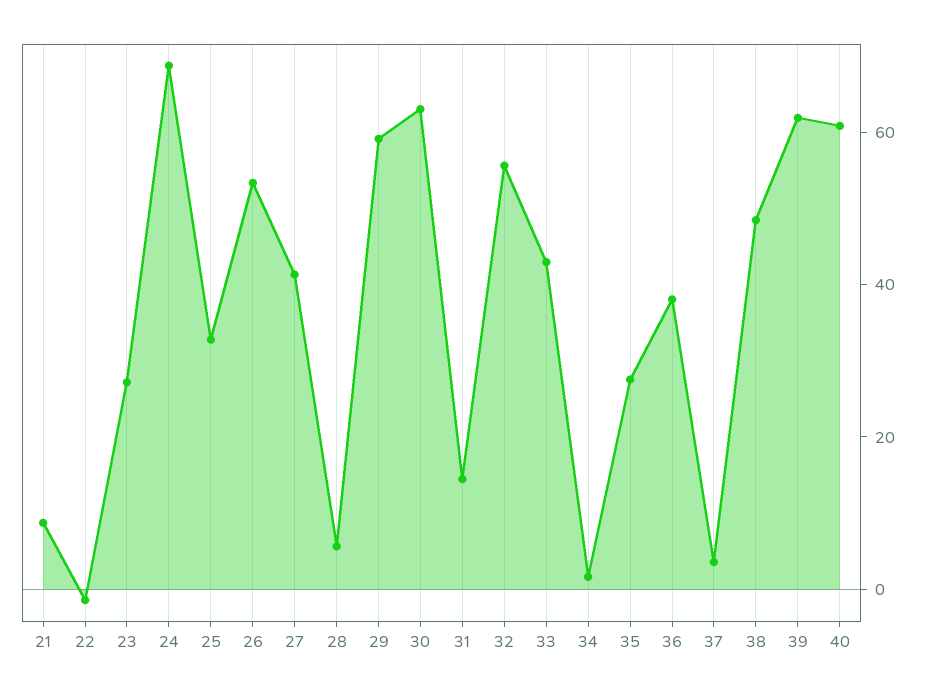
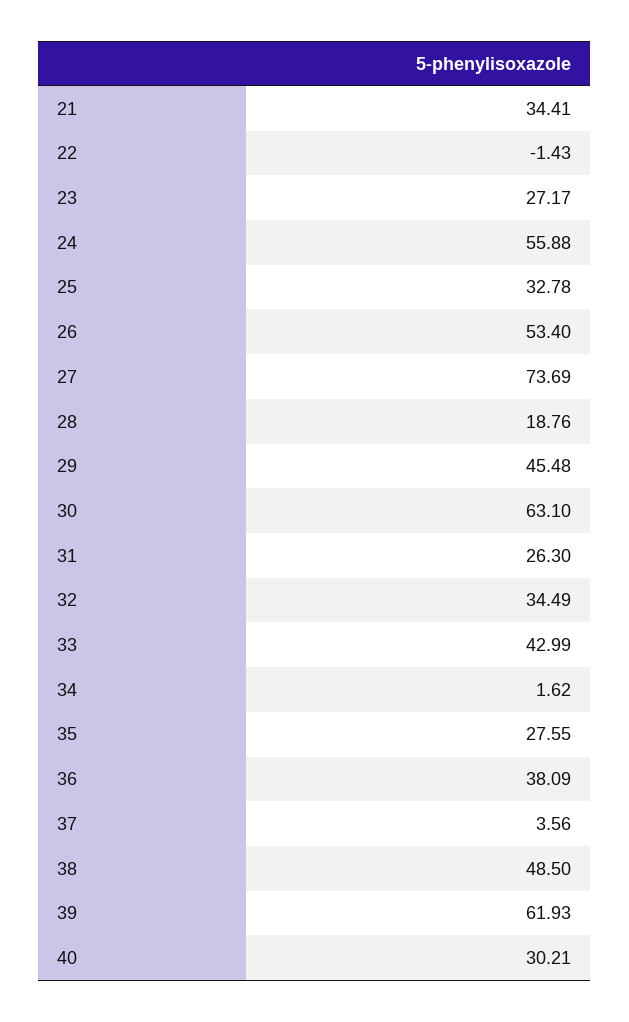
21: 10 -> 34.41
24: 70 -> 55.88
27: 40 -> 73.69
28: 5 -> 18.76
29: 60 -> 45.48
31: 15 -> 26.3
32: 55 -> 34.49
40: 60 -> 30.21

